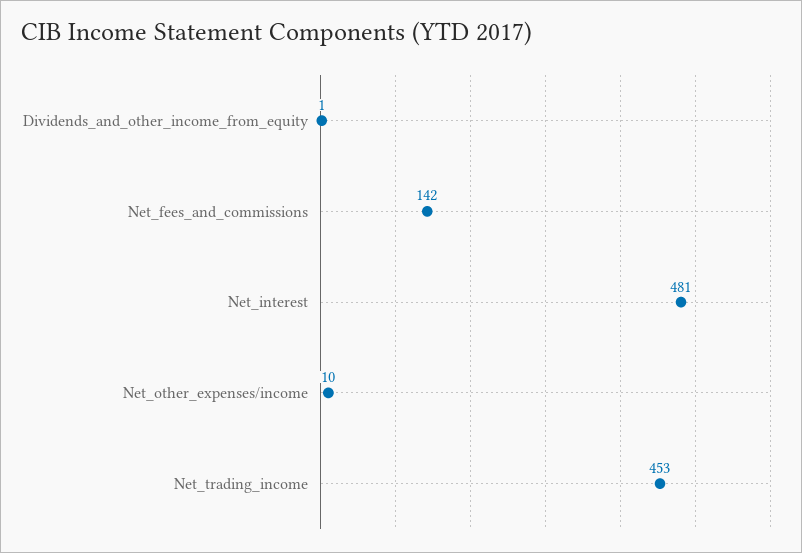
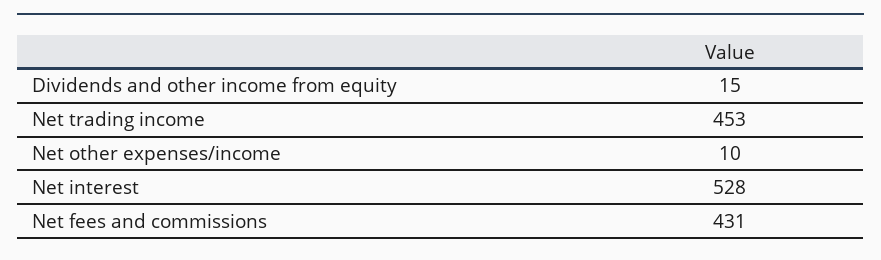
Dividends_and_other_income_from_equity: 1 -> 15
Net_fees_and_commissions: 142 -> 431
Net_interest: 481 -> 528

